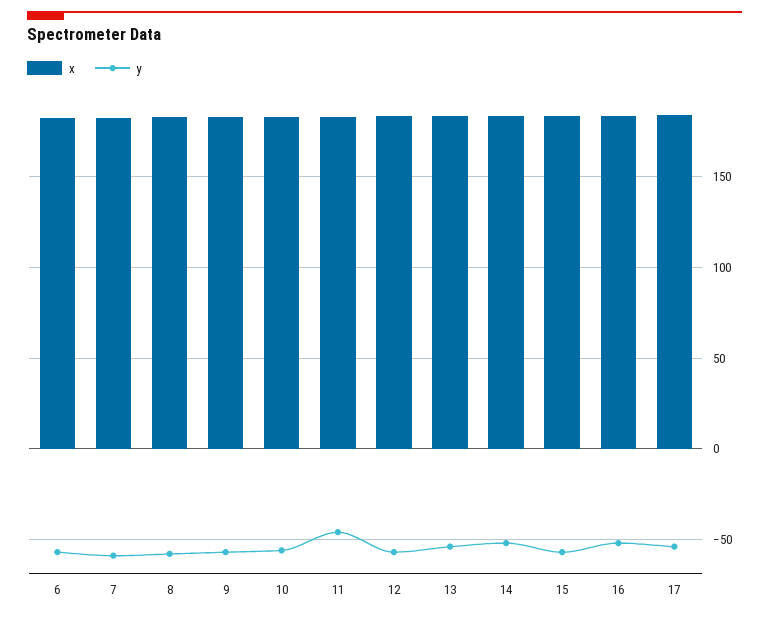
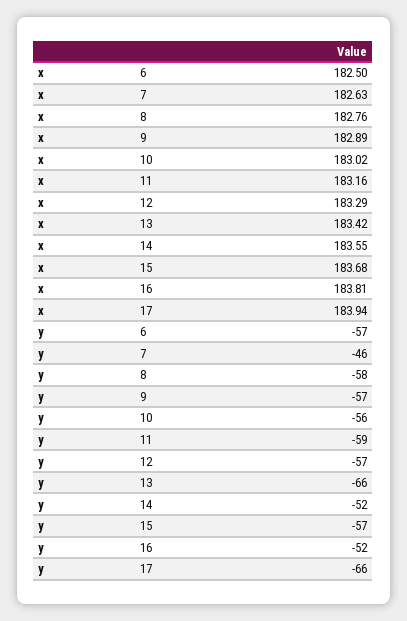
y, 7: -60 -> -46
y, 11: -45 -> -59
y, 13: -55 -> -66
y, 17: -55 -> -66

